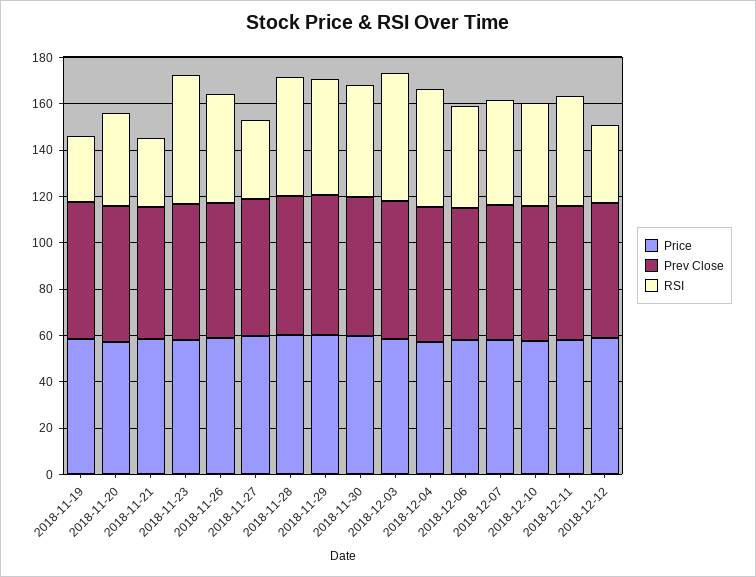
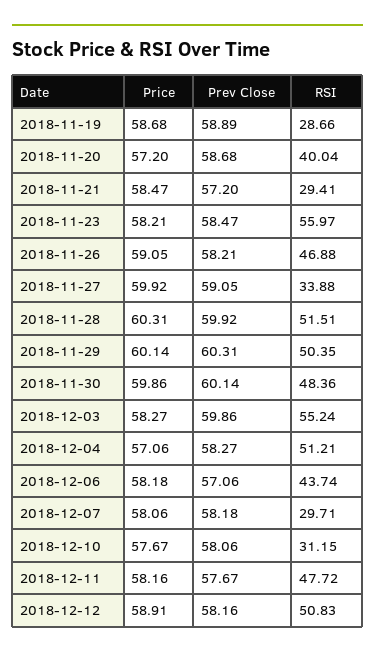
RSI, 2018-12-07: 45 -> 29.71
RSI, 2018-12-10: 45 -> 31.15
RSI, 2018-12-12: 35 -> 50.83

